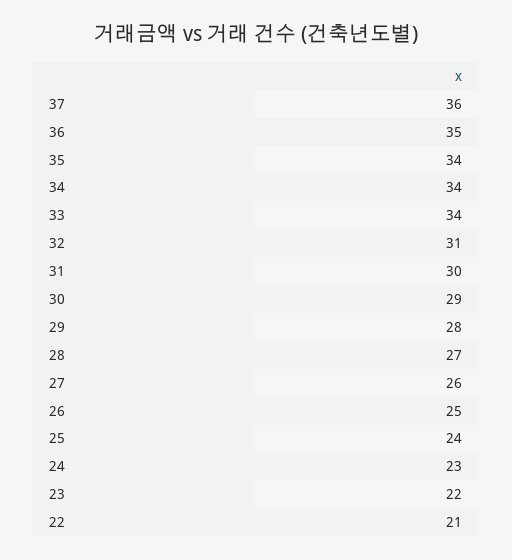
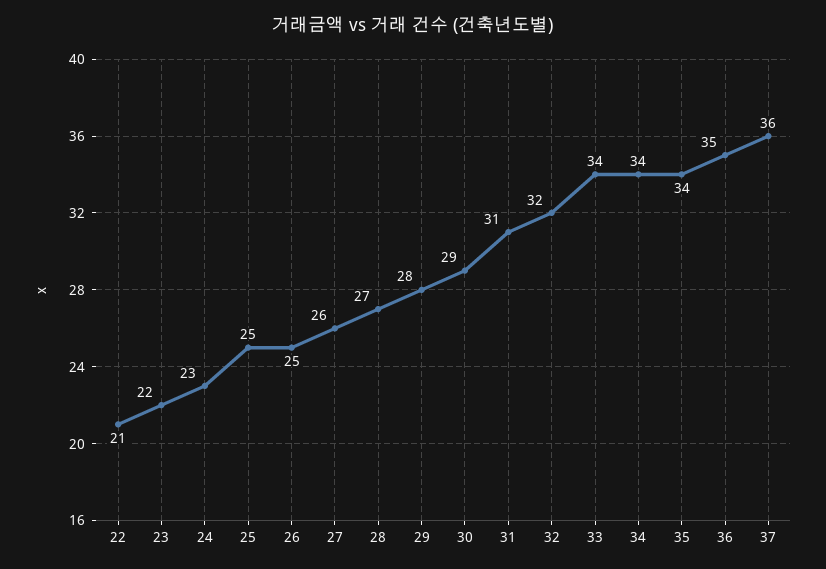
32: 31 -> 32
31: 30 -> 31
25: 24 -> 25

